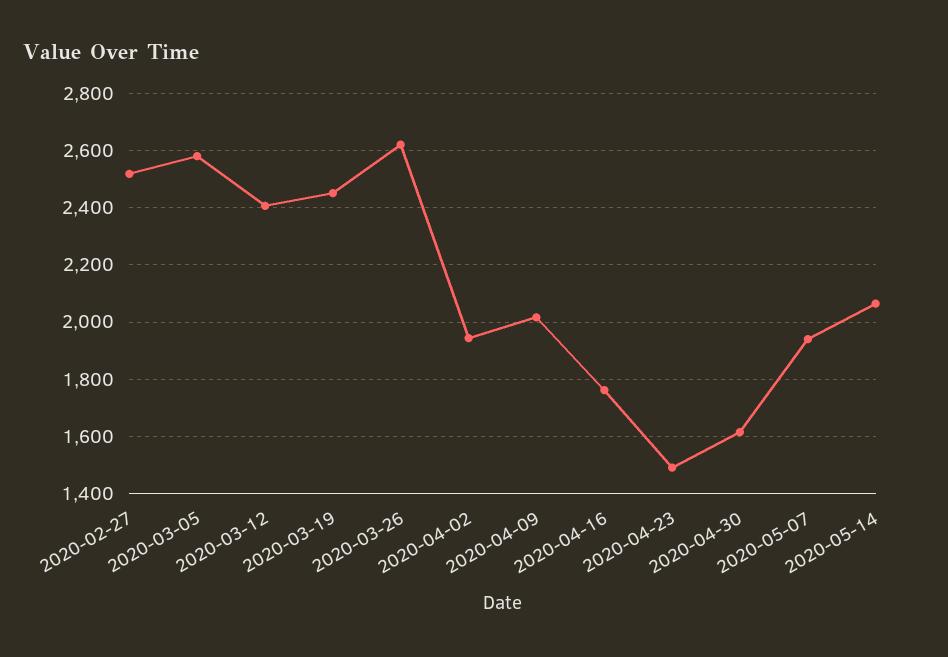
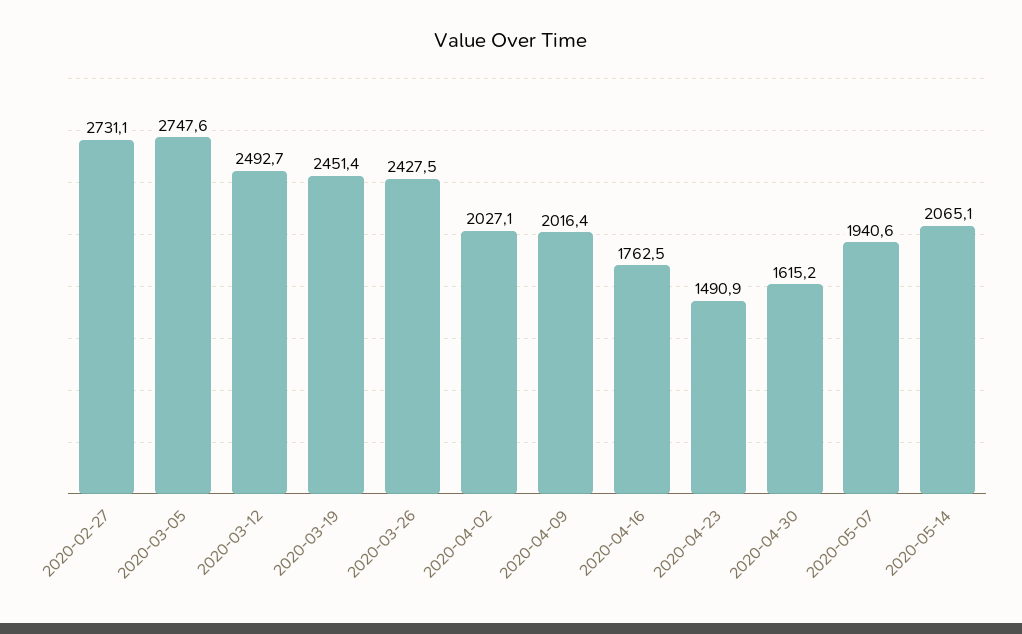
2020-02-27: 2525 -> 2731.1
2020-03-05: 2575 -> 2747.6
2020-03-12: 2400 -> 2492.7
2020-03-26: 2625 -> 2427.5
2020-04-02: 1950 -> 2027.1

